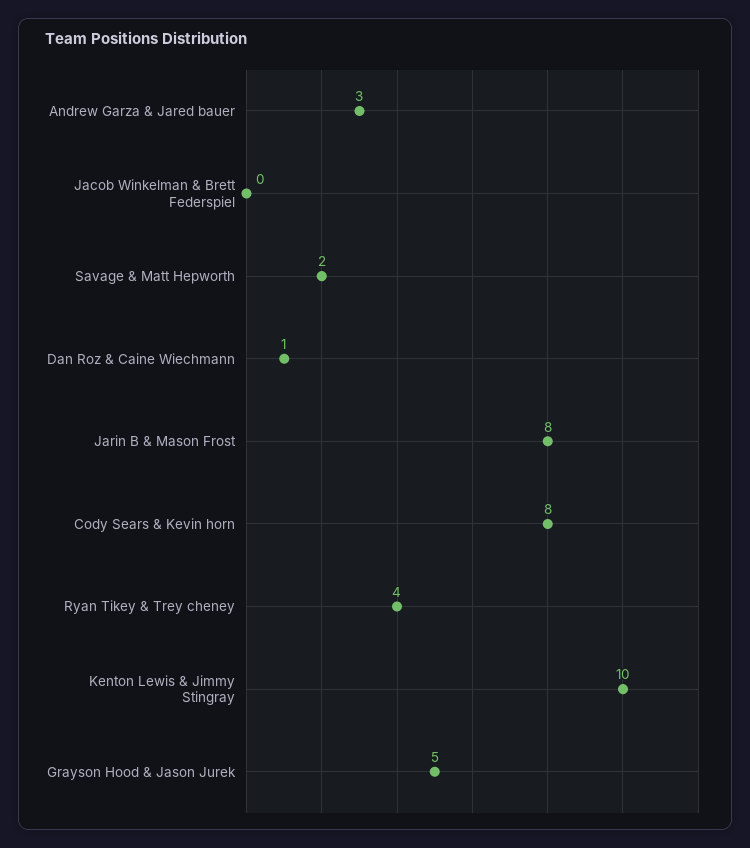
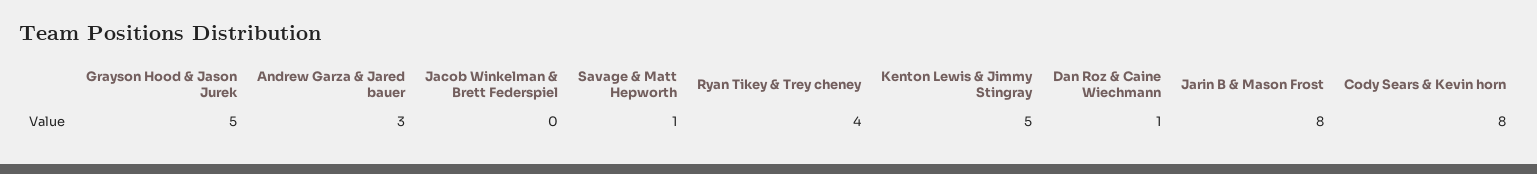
Savage & Matt Hepworth: 2 -> 1
Kenton Lewis & Jimmy Stingray: 10 -> 5

